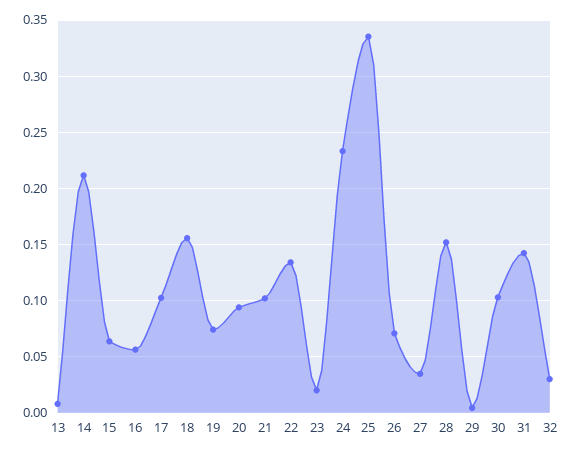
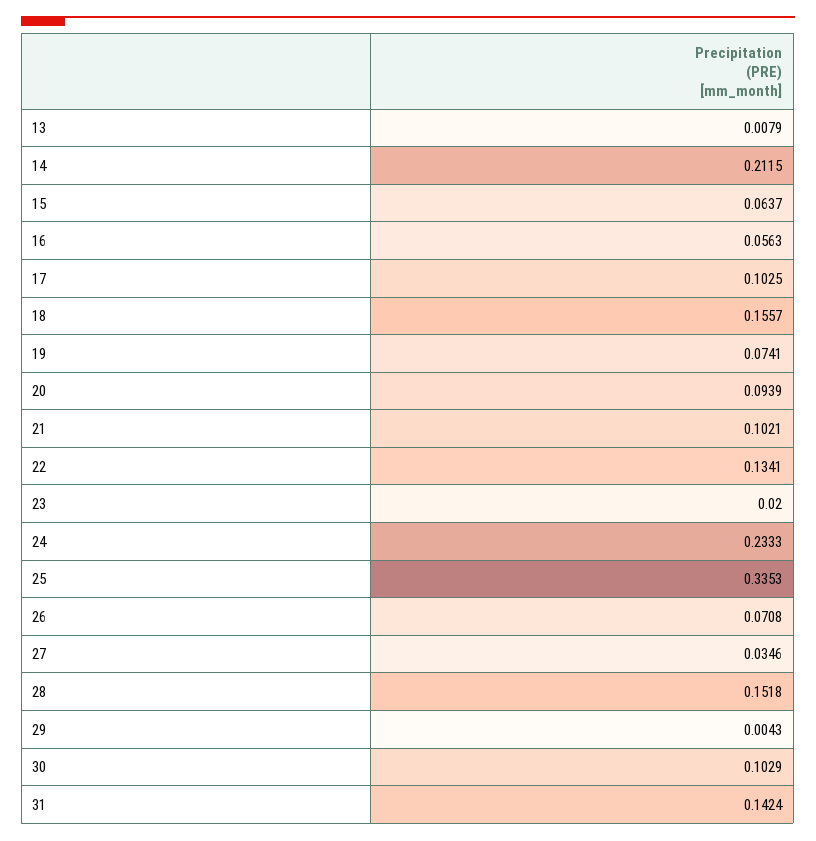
32: 0.03 -> none

